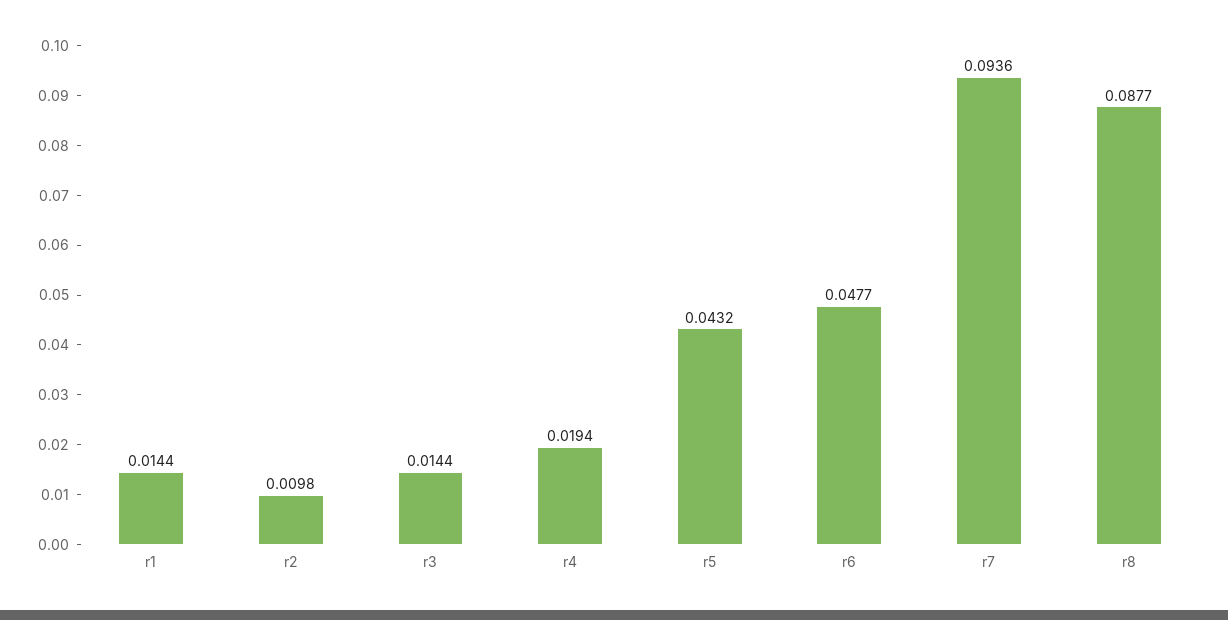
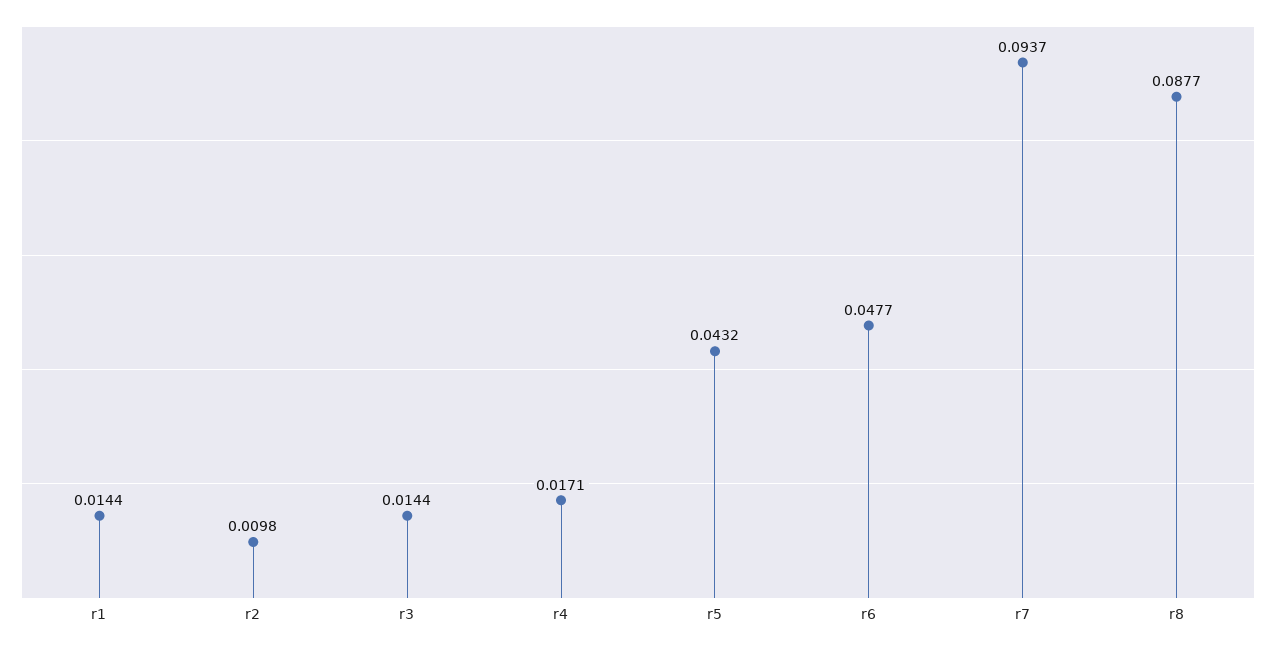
r4: 0.0194 -> 0.0171
r7: 0.0936 -> 0.0937

